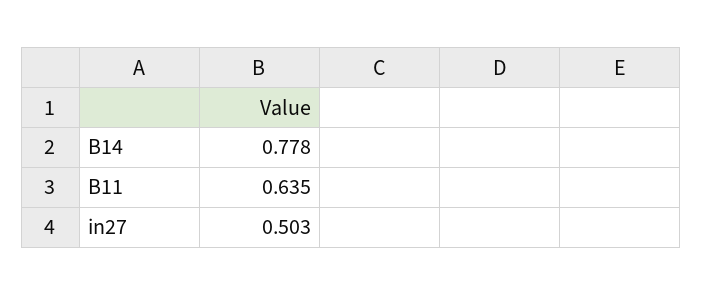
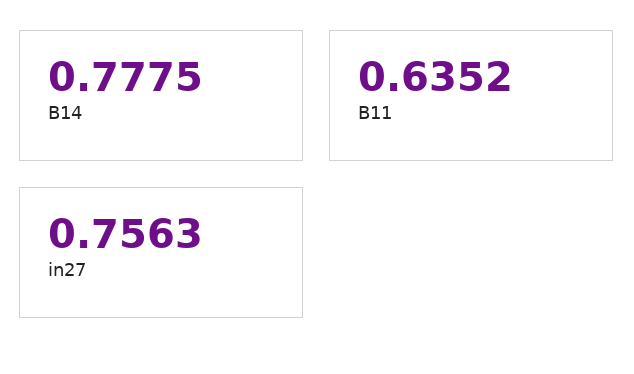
in27: 0.503 -> 0.7563

